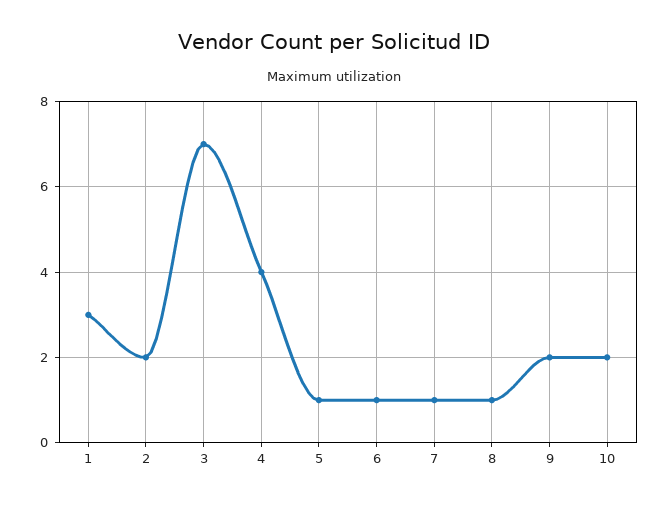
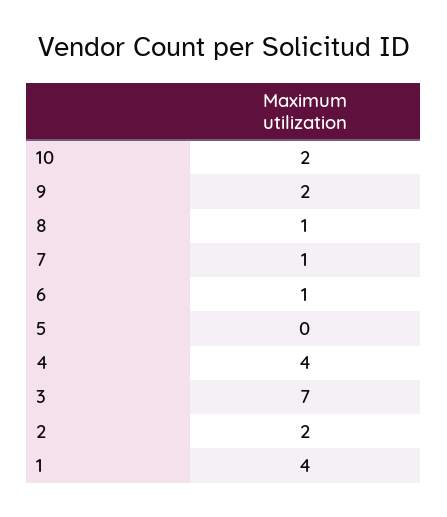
1: 3 -> 4
5: 1 -> 0

